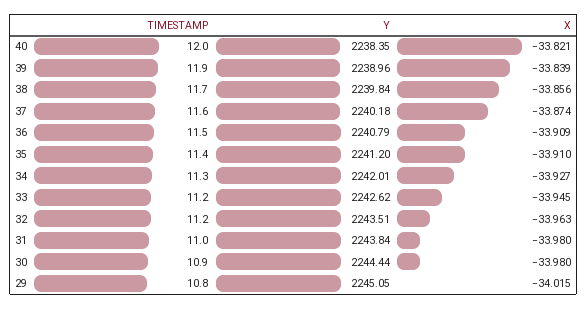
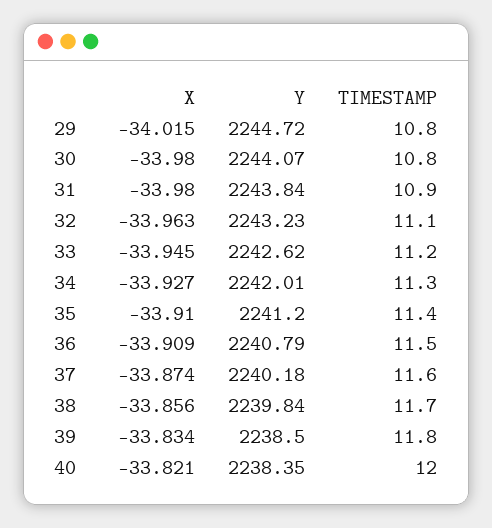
TIMESTAMP, 39: 11.9 -> 11.8
Y, 39: 2238.96 -> 2238.5
X, 39: -33.839 -> -33.834
TIMESTAMP, 32: 11.2 -> 11.1
Y, 32: 2243.51 -> 2243.23
TIMESTAMP, 31: 11 -> 10.9
TIMESTAMP, 30: 10.9 -> 10.8
Y, 30: 2244.44 -> 2244.07
Y, 29: 2245.05 -> 2244.72

